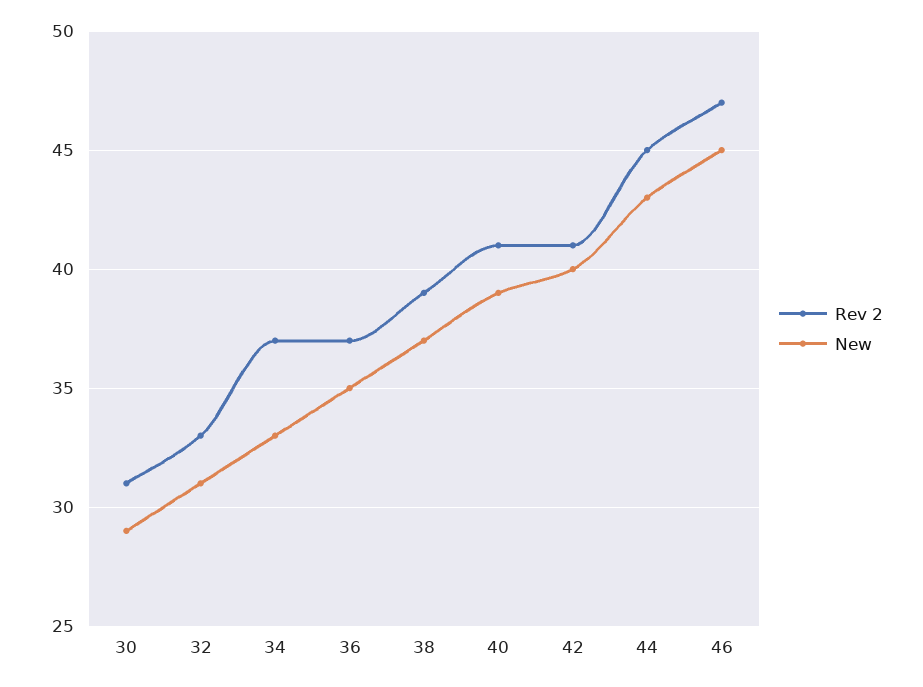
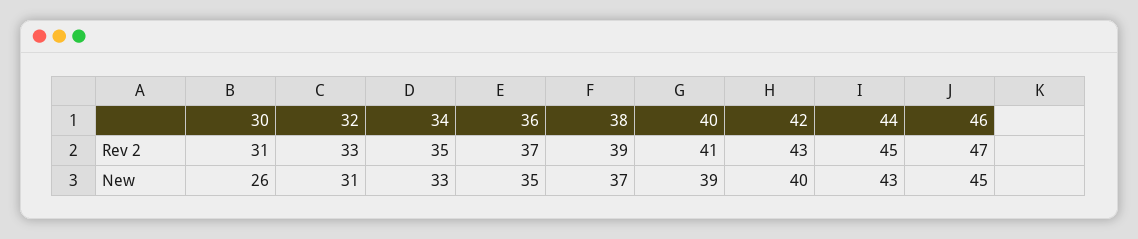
New, 30: 29 -> 26
Rev 2, 34: 37 -> 35
Rev 2, 42: 41 -> 43

